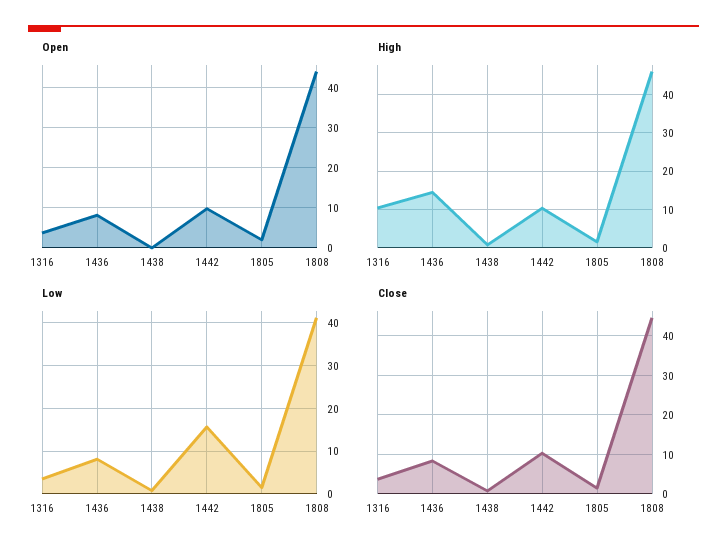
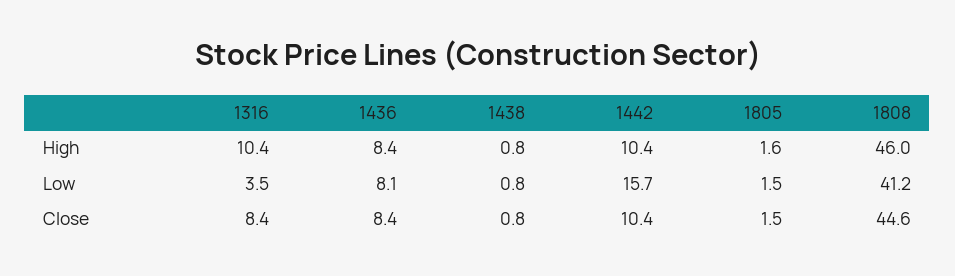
Open, 1316: 4 -> none
Open, 1436: 8 -> none
Open, 1438: 0 -> none
Open, 1442: 10 -> none
Open, 1805: 2 -> none
Open, 1808: 44 -> none
High, 1436: 14 -> 8.4
Close, 1316: 4 -> 8.4

